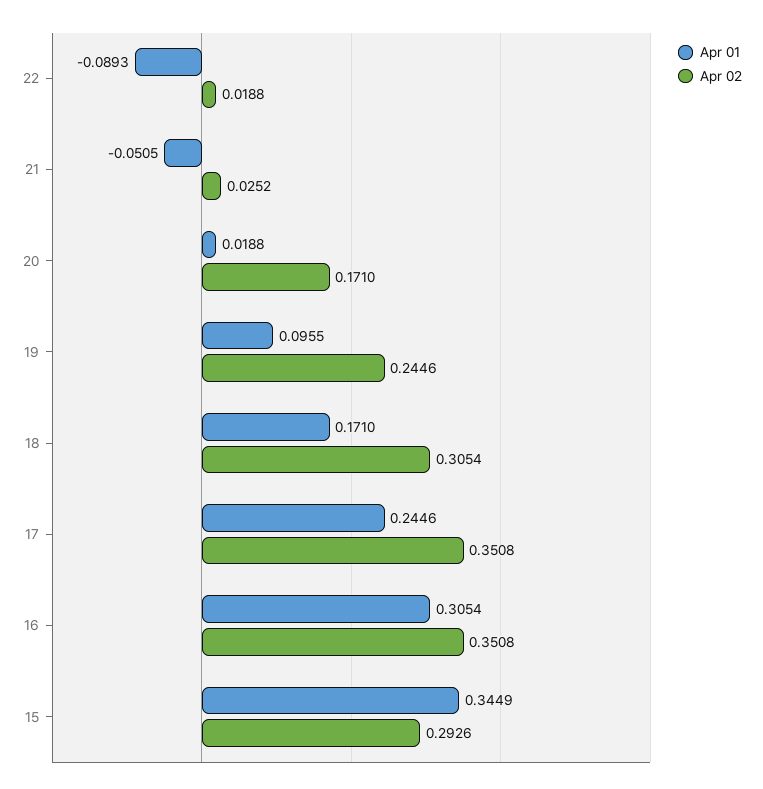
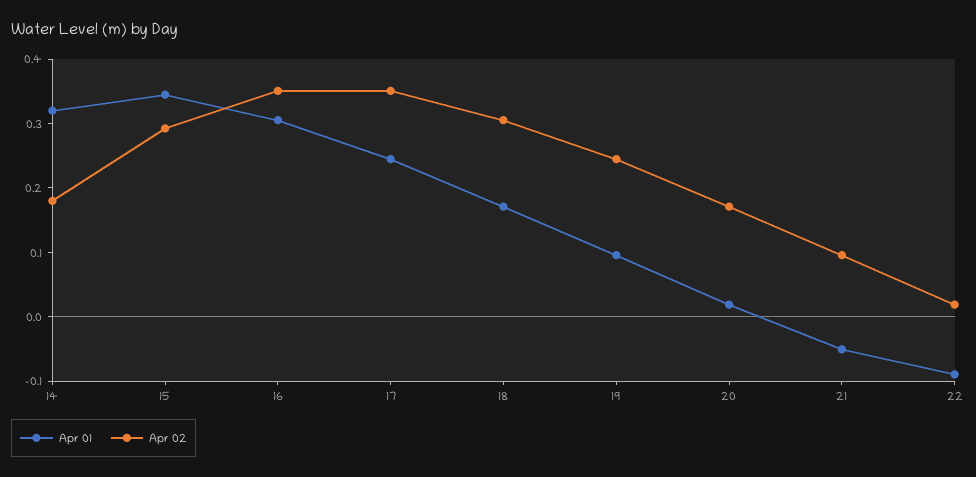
Apr 02, 21: 0.0252 -> 0.1
Apr 01, 14: none -> 0.32
Apr 02, 14: none -> 0.18

